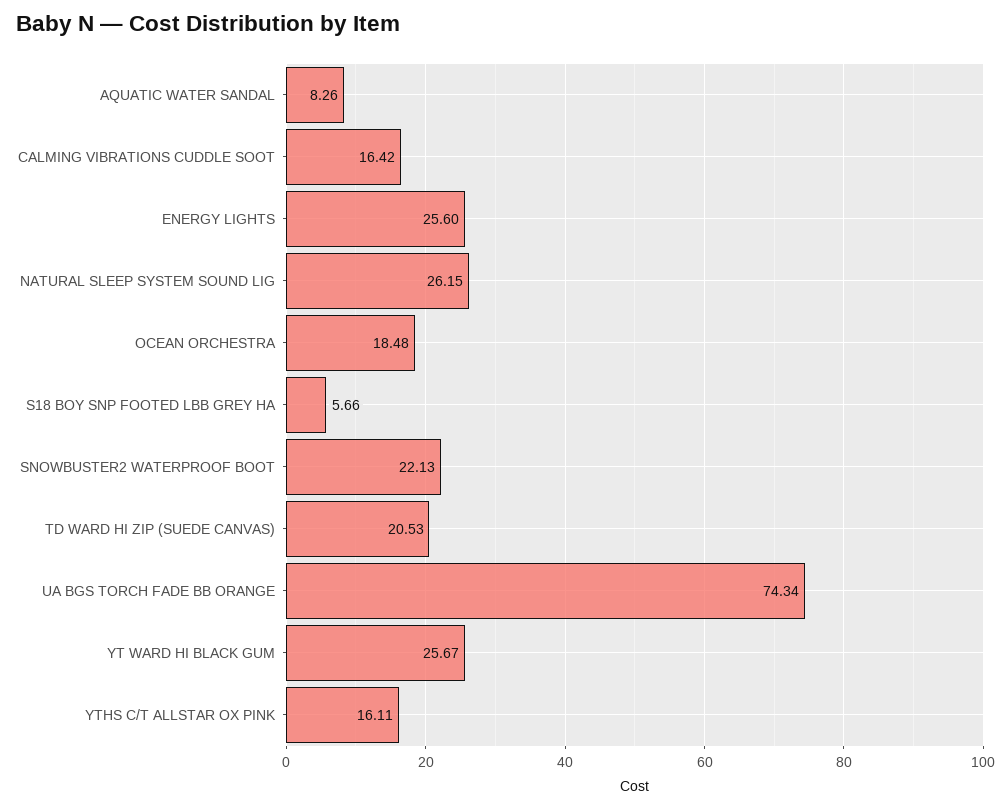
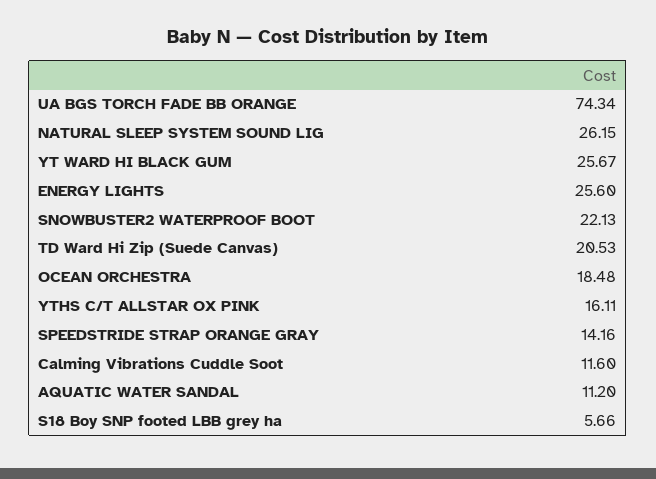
AQUATIC WATER SANDAL: 8.26 -> 11.2
CALMING VIBRATIONS CUDDLE SOOT: 16.42 -> 11.6
SPEEDSTRIDE STRAP ORANGE GRAY: none -> 14.16

